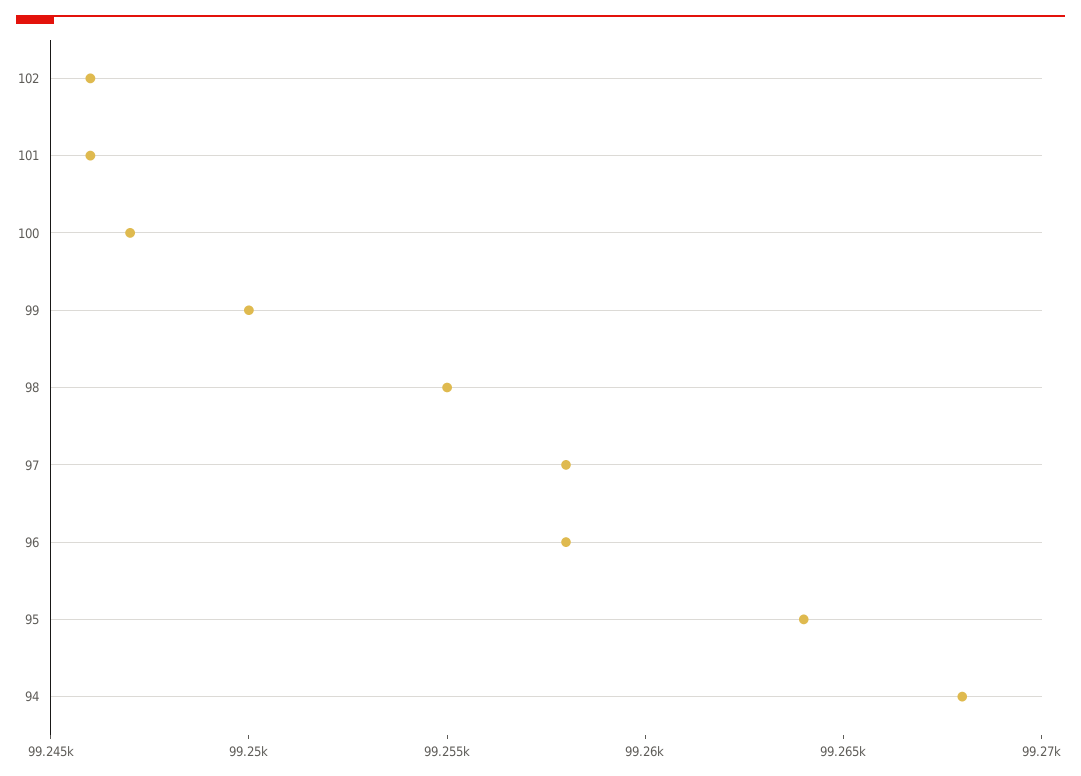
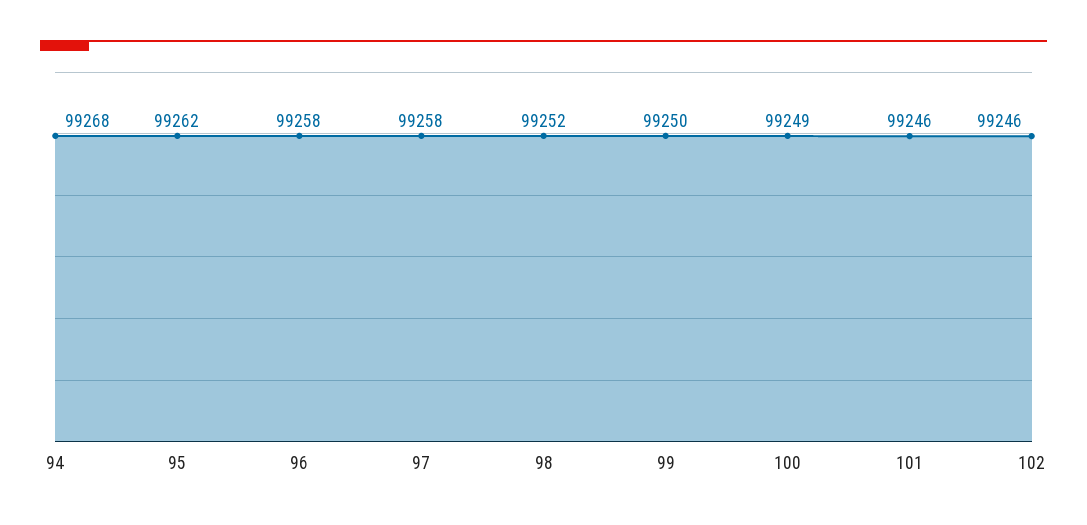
100: 99247 -> 99249
98: 99255 -> 99252
95: 99264 -> 99262

